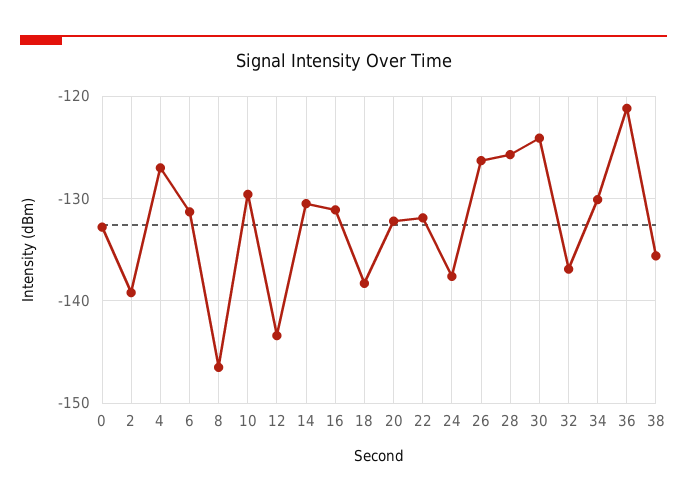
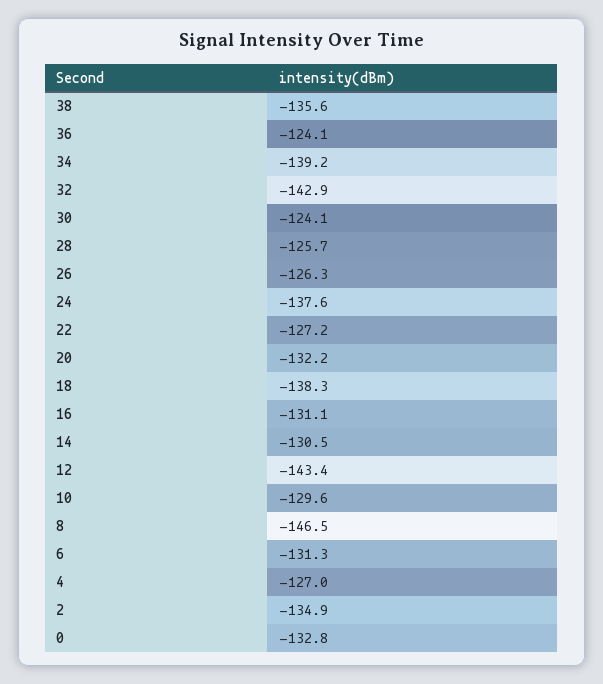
2: -139 -> -134.9
22: -132 -> -127.2
32: -137 -> -142.9
34: -130 -> -139.2
36: -121 -> -124.1

